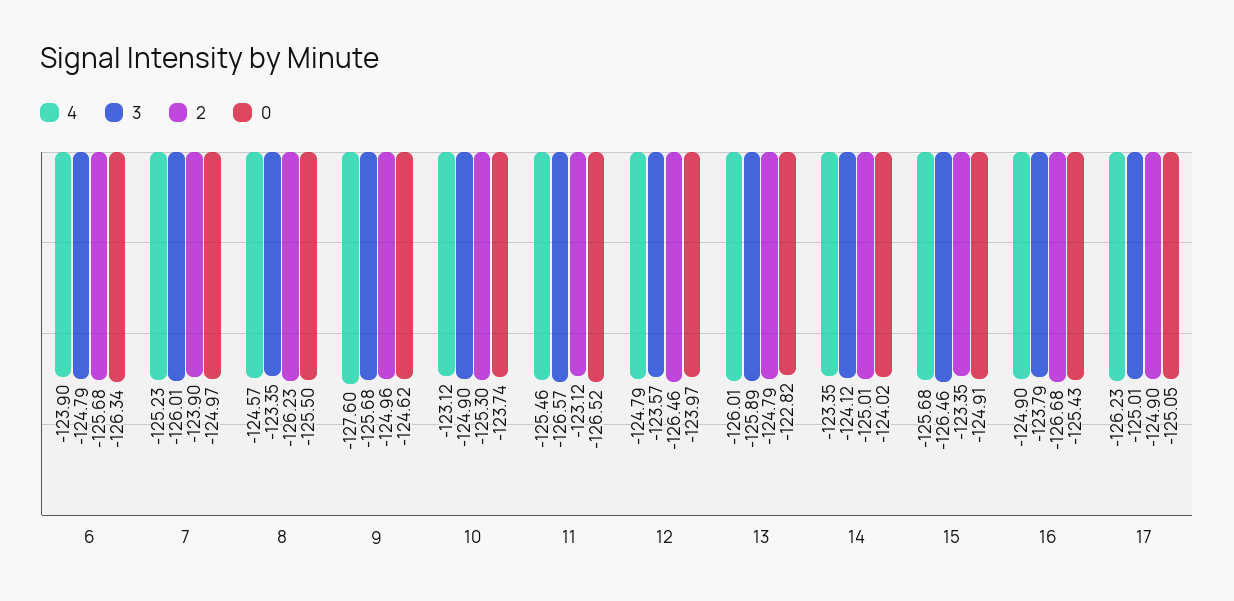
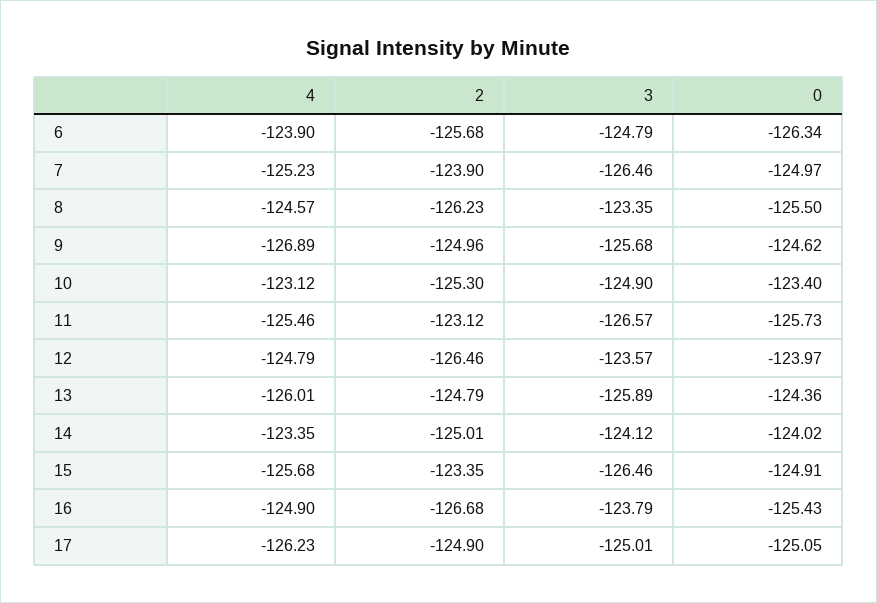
3, 7: -126.01 -> -126.46
4, 9: -127.6 -> -126.89
0, 10: -123.74 -> -123.4
0, 11: -126.52 -> -125.73
0, 13: -122.82 -> -124.36

